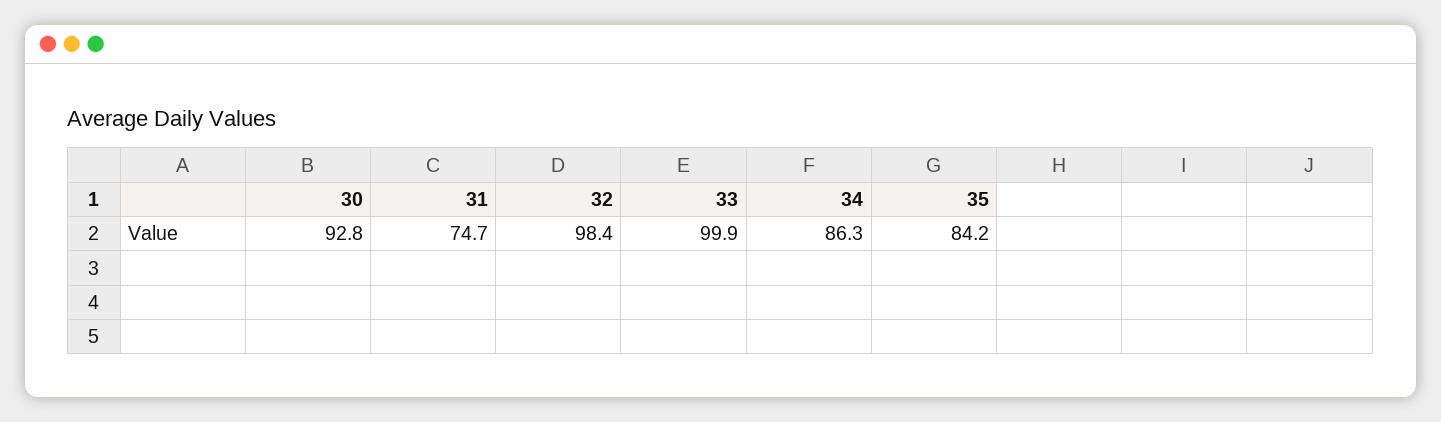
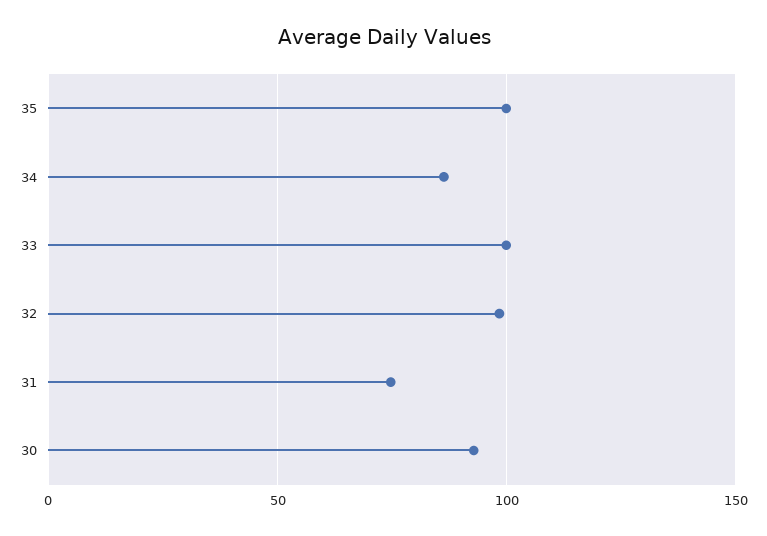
35: 84.2 -> 100

